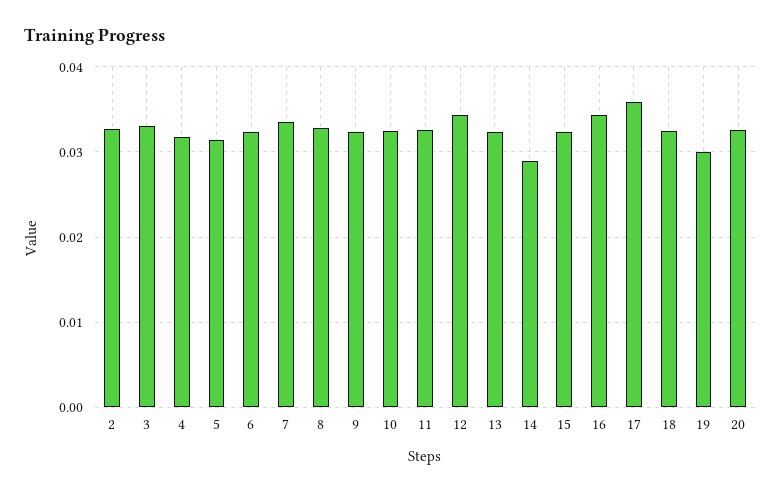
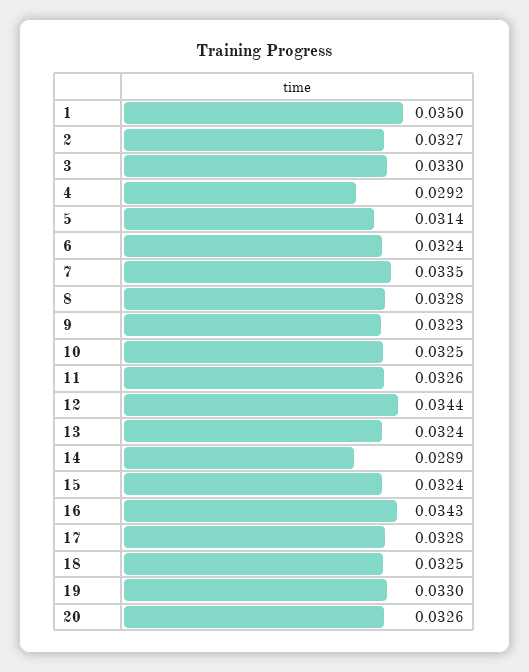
4: 0.032 -> 0.0292
17: 0.036 -> 0.0328
19: 0.03 -> 0.033
1: none -> 0.035

